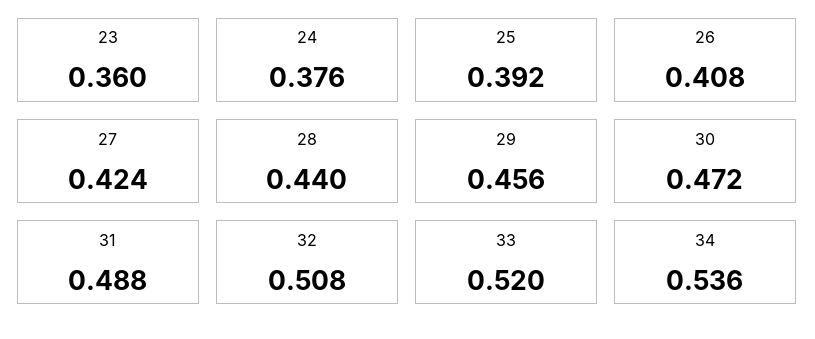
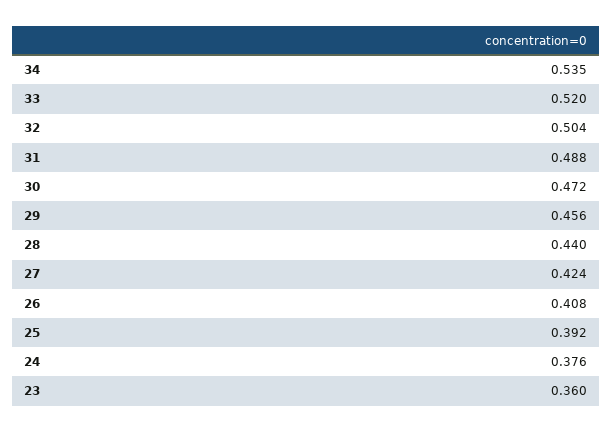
32: 0.508 -> 0.504
34: 0.536 -> 0.535

